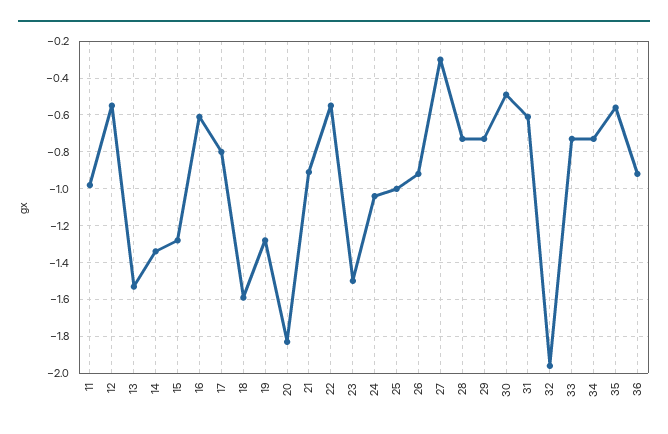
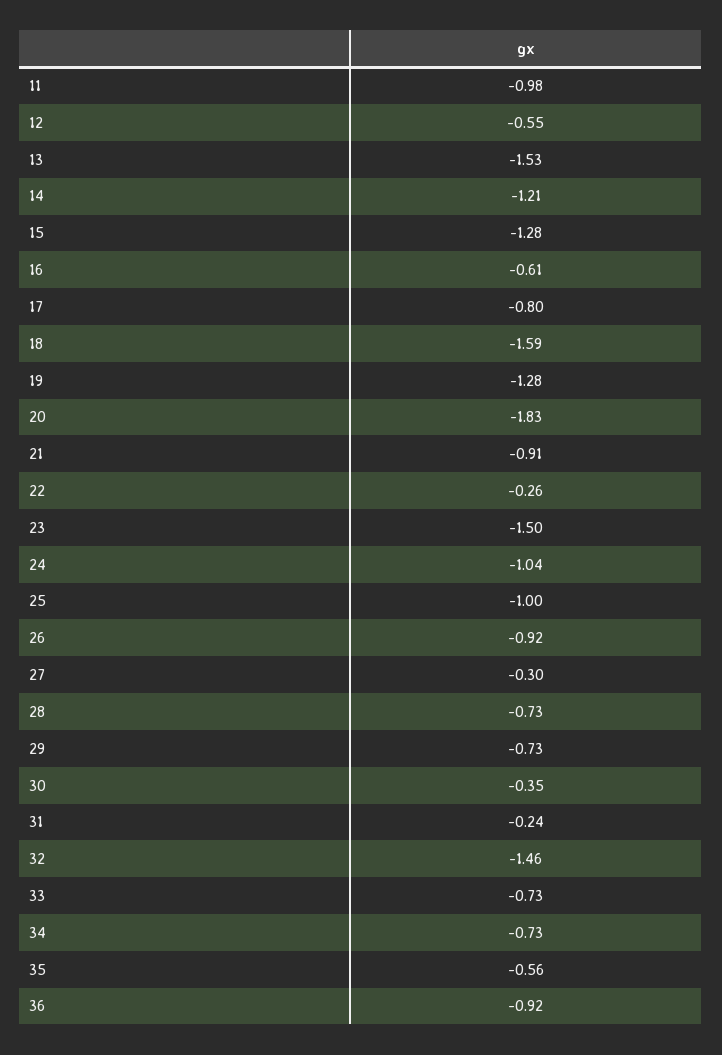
14: -1.35 -> -1.21
22: -0.55 -> -0.26
30: -0.5 -> -0.35
31: -0.6 -> -0.24
32: -1.95 -> -1.46

